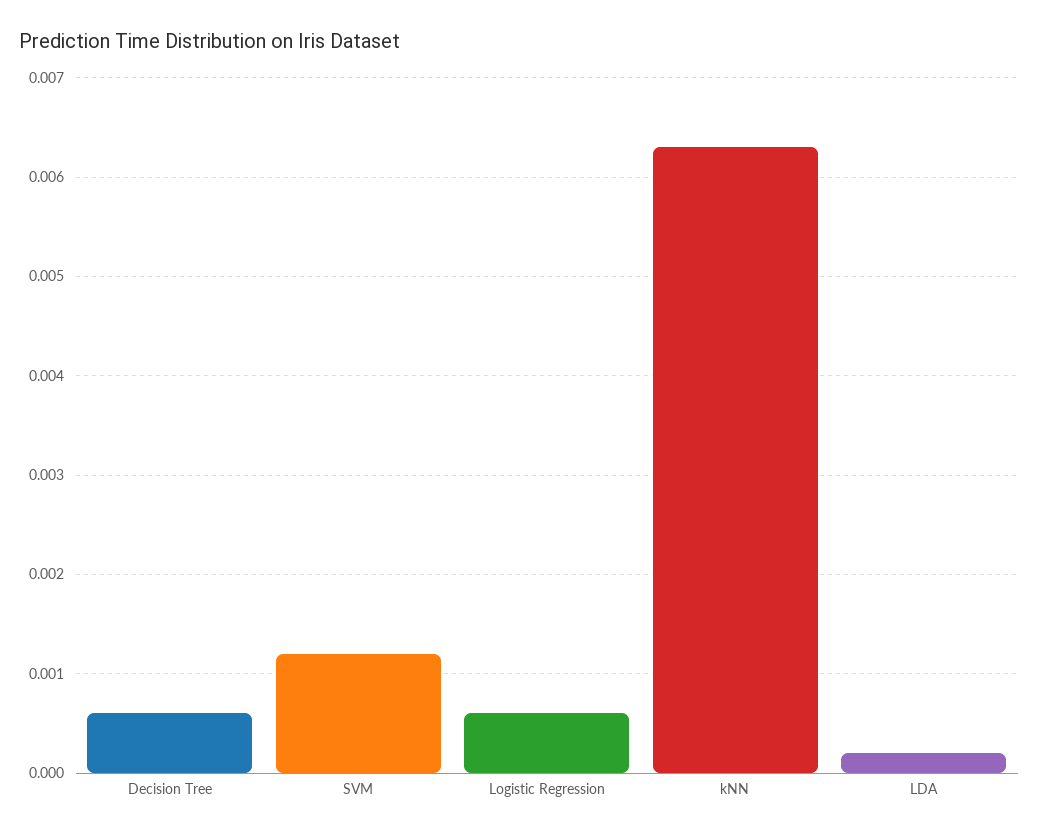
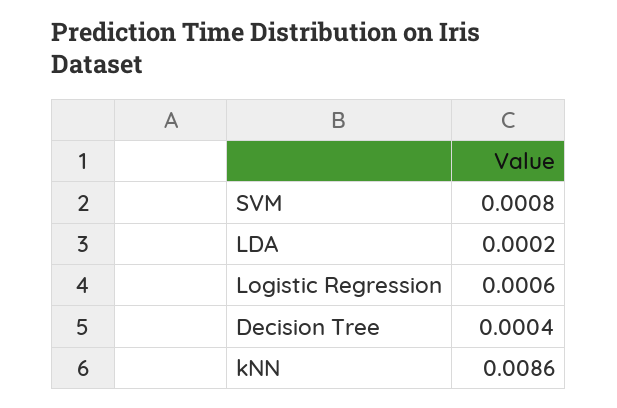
Decision Tree: 0.0006 -> 0.0004
SVM: 0.0012 -> 0.0008
kNN: 0.0063 -> 0.0086

